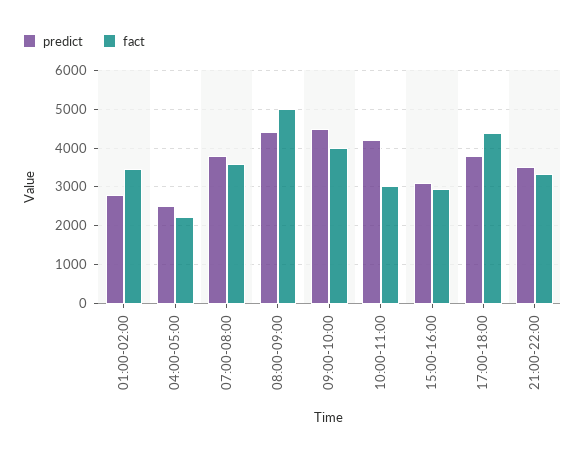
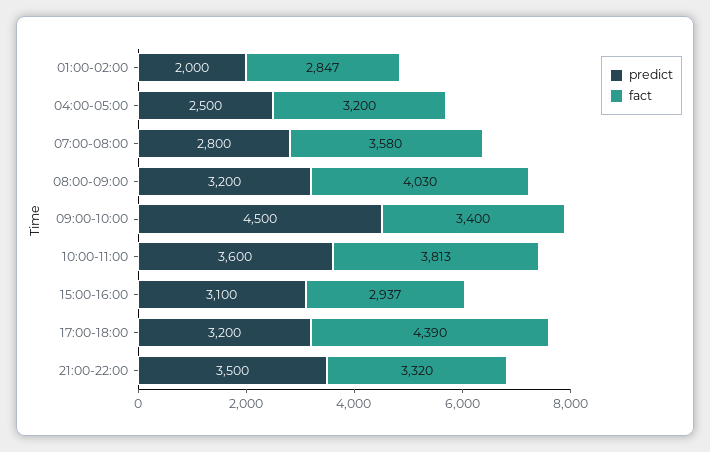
predict, 01:00-02:00: 2800 -> 2000
fact, 01:00-02:00: 3400 -> 2847
fact, 04:00-05:00: 2200 -> 3200
predict, 07:00-08:00: 3800 -> 2800
predict, 08:00-09:00: 4400 -> 3200
fact, 08:00-09:00: 5000 -> 4030
fact, 09:00-10:00: 4000 -> 3400
predict, 10:00-11:00: 4200 -> 3600
fact, 10:00-11:00: 3000 -> 3813
predict, 17:00-18:00: 3800 -> 3200

